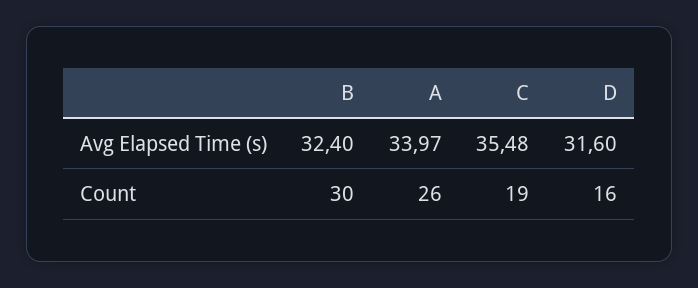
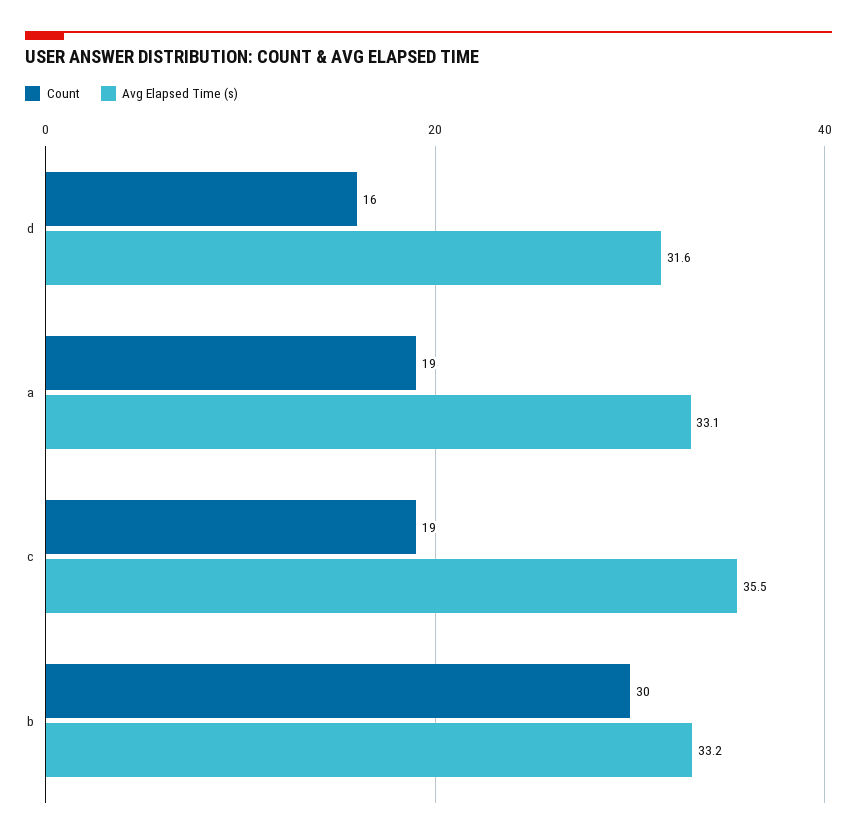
Avg Elapsed Time (s), B: 32.4 -> 33.2
Avg Elapsed Time (s), A: 33.97 -> 33.1
Count, A: 26 -> 19

